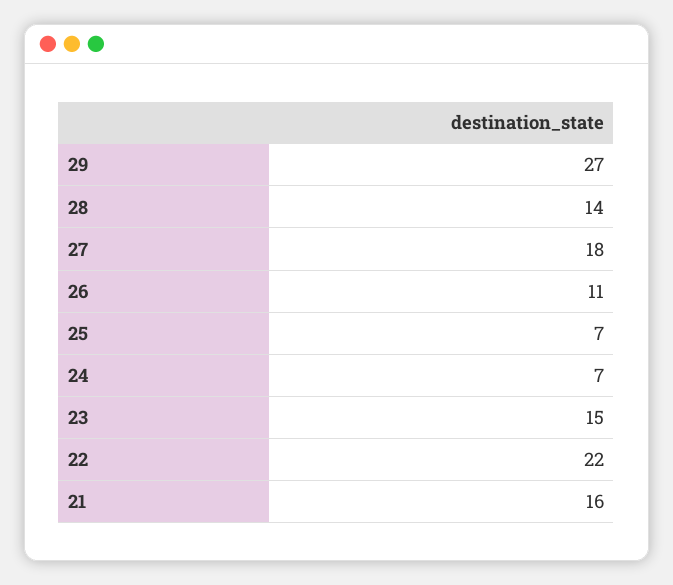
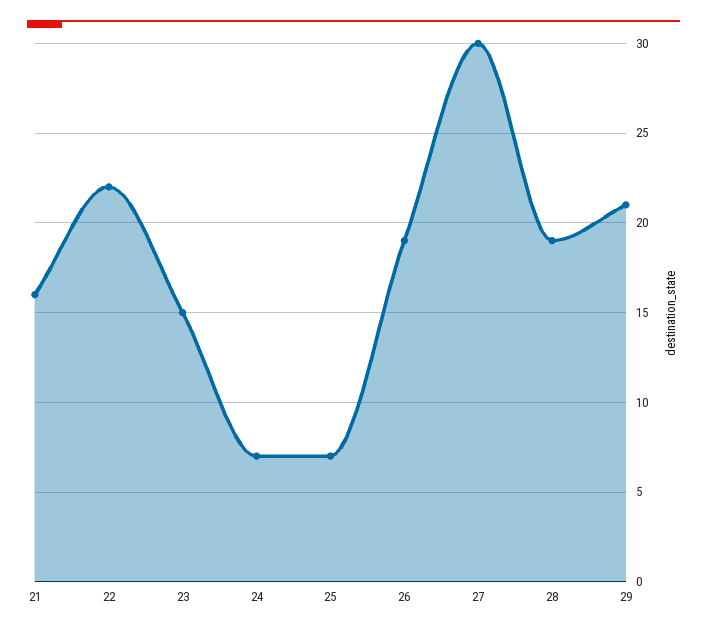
29: 27 -> 21
28: 14 -> 19
27: 18 -> 30
26: 11 -> 19

